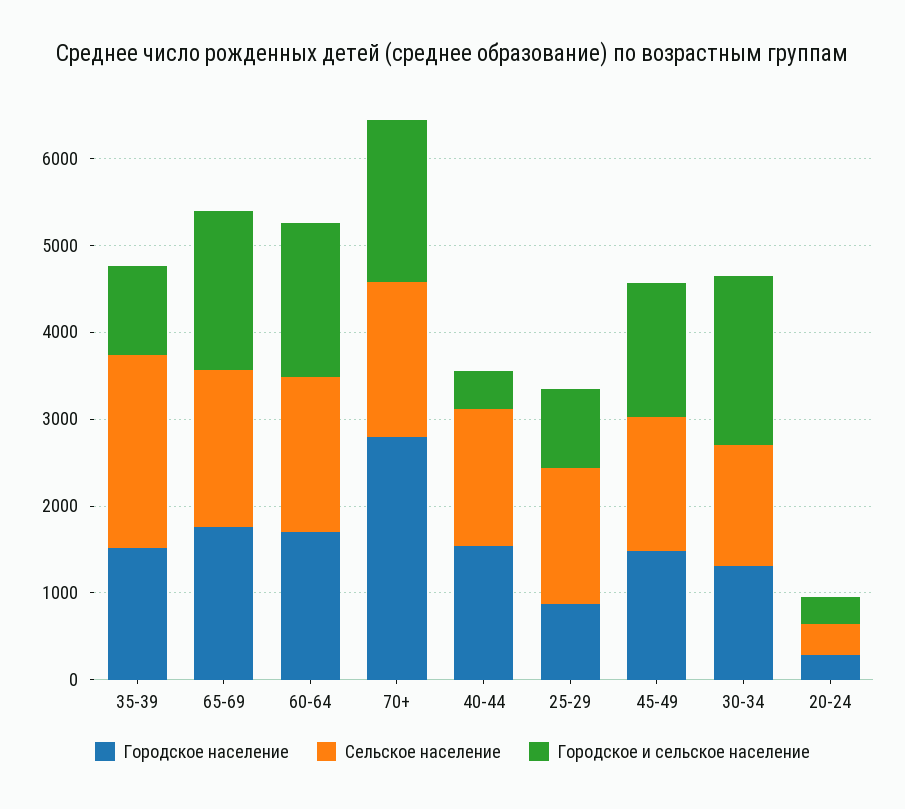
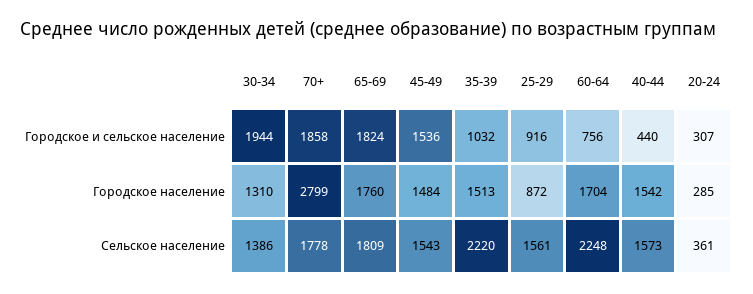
Сельское население, 60-64: 1800 -> 2248
Городское и сельское население, 60-64: 1800 -> 756

